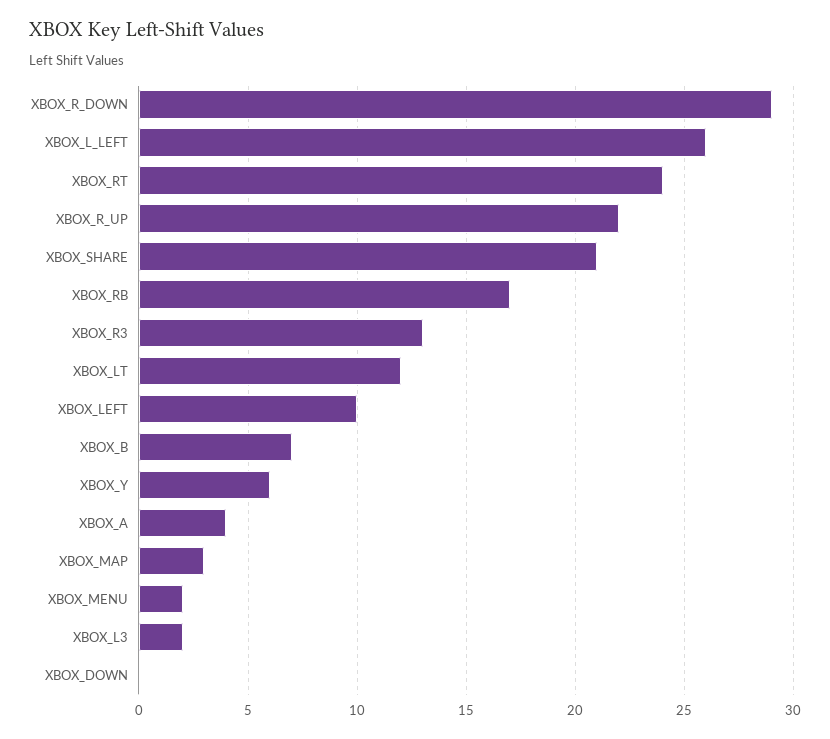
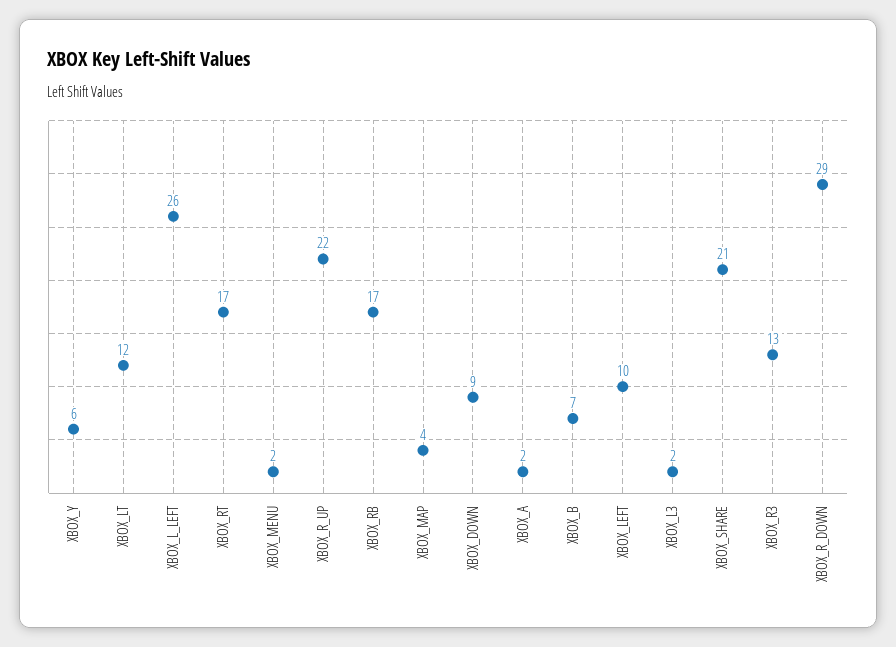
XBOX_RT: 24 -> 17
XBOX_A: 4 -> 2
XBOX_MAP: 3 -> 4
XBOX_DOWN: 0 -> 9

